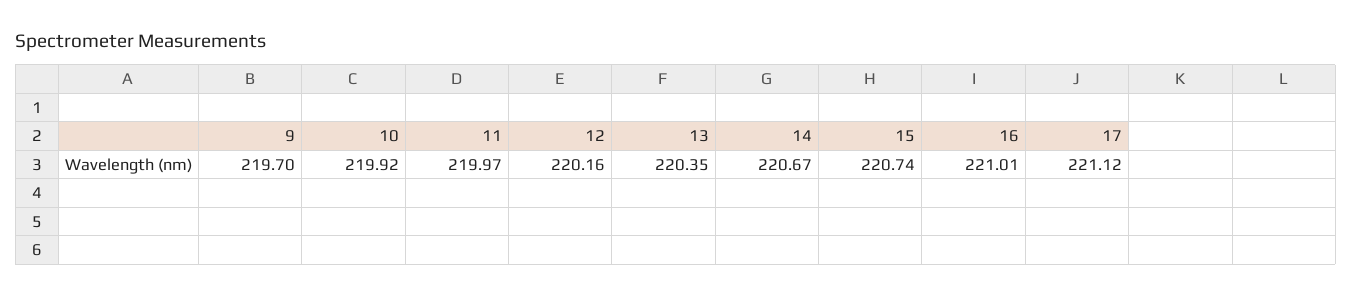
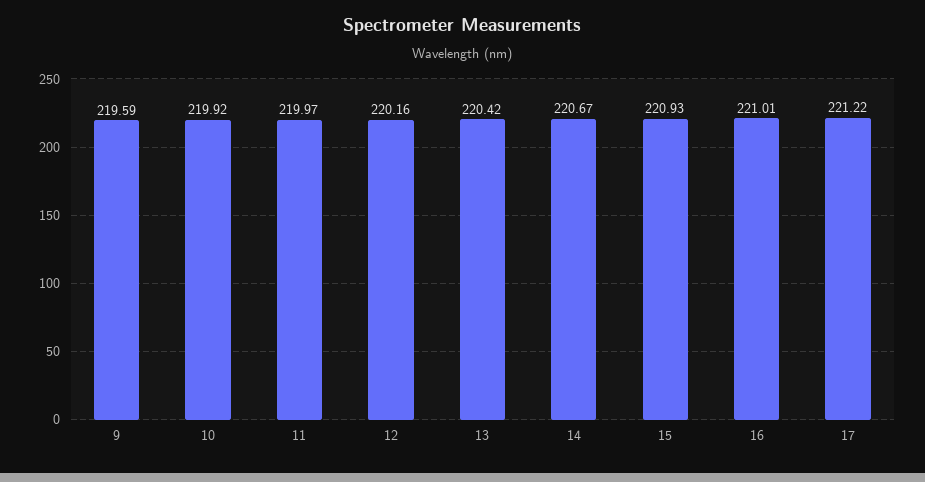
9: 219.7 -> 219.59
13: 220.35 -> 220.42
15: 220.74 -> 220.93
17: 221.12 -> 221.22

